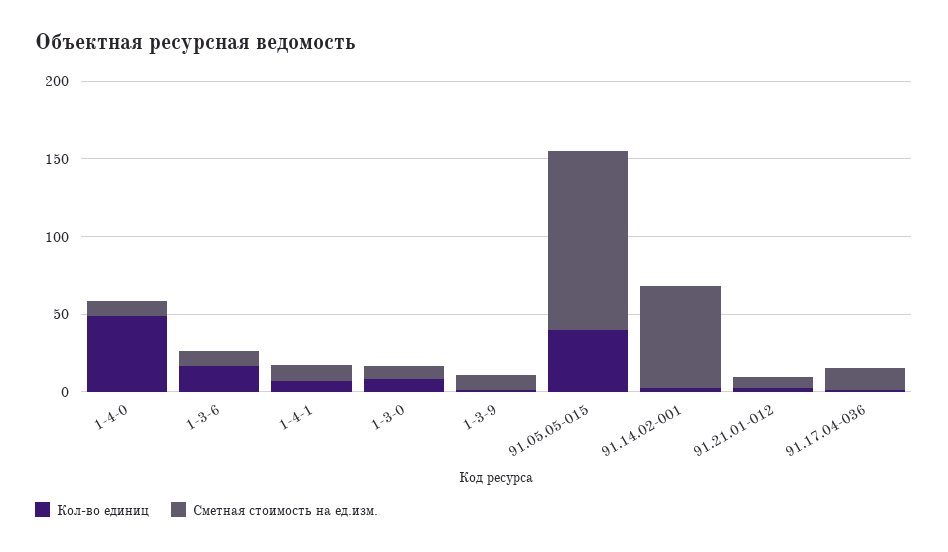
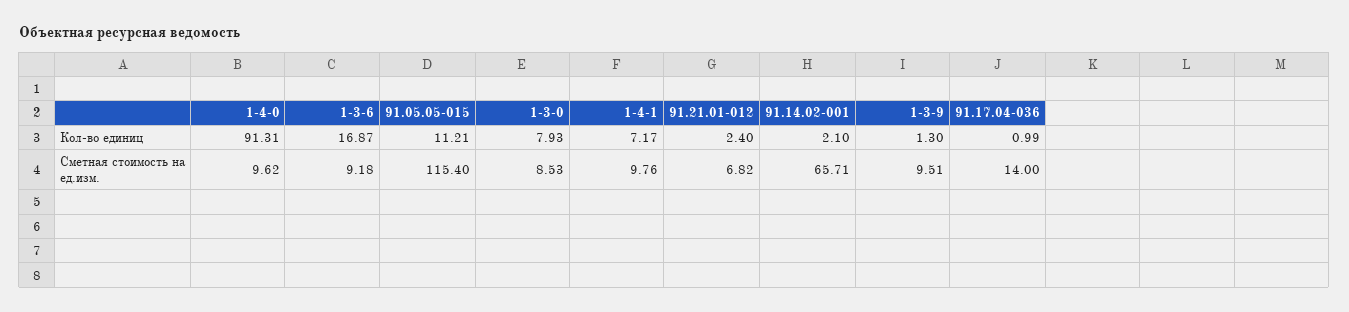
Кол-во единиц, 1-4-0: 50 -> 91.31
Кол-во единиц, 91.05.05-015: 40 -> 11.21

